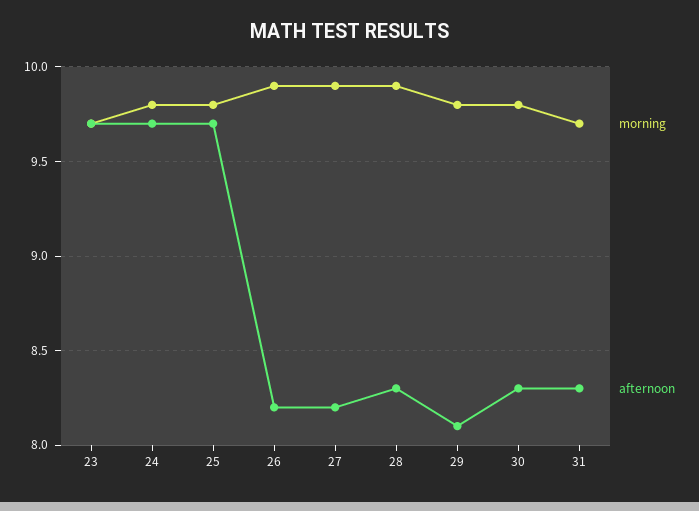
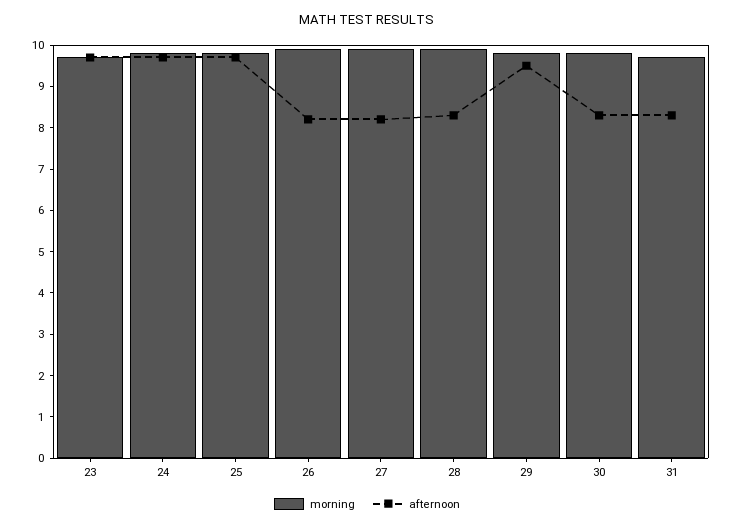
afternoon, 29: 8.1 -> 9.5

